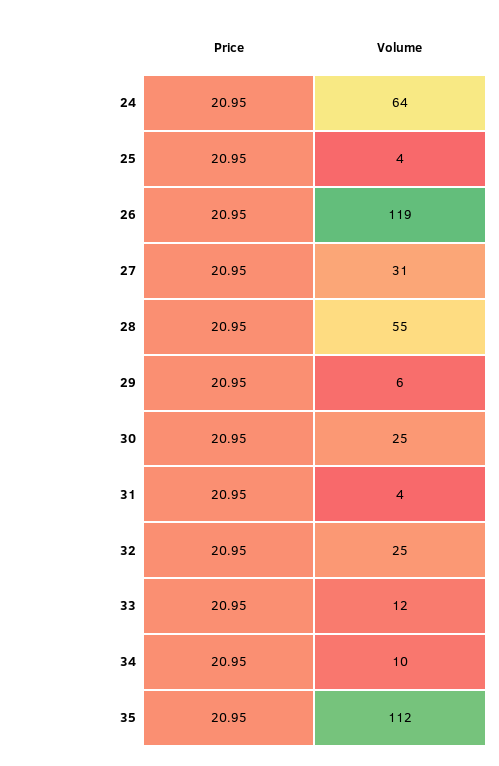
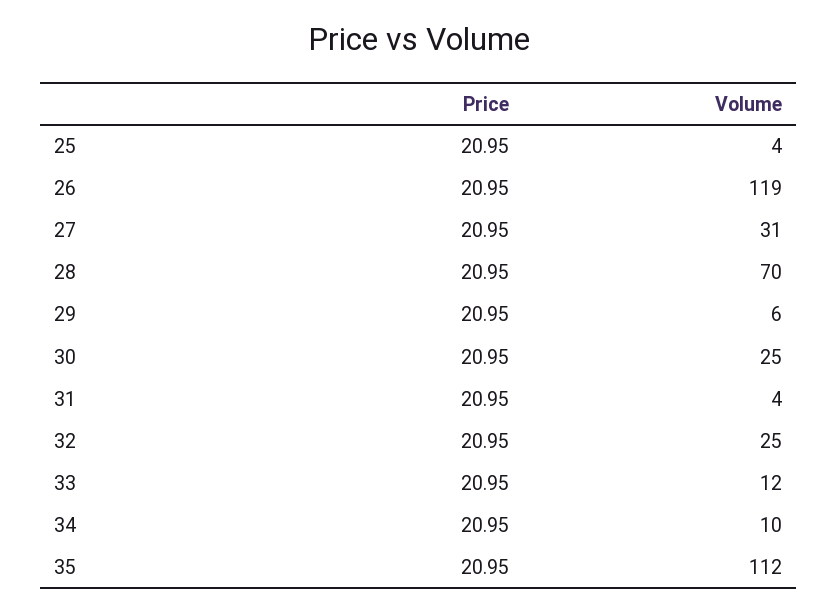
Price, 24: 20.95 -> none
Volume, 24: 64 -> none
Volume, 28: 55 -> 70

